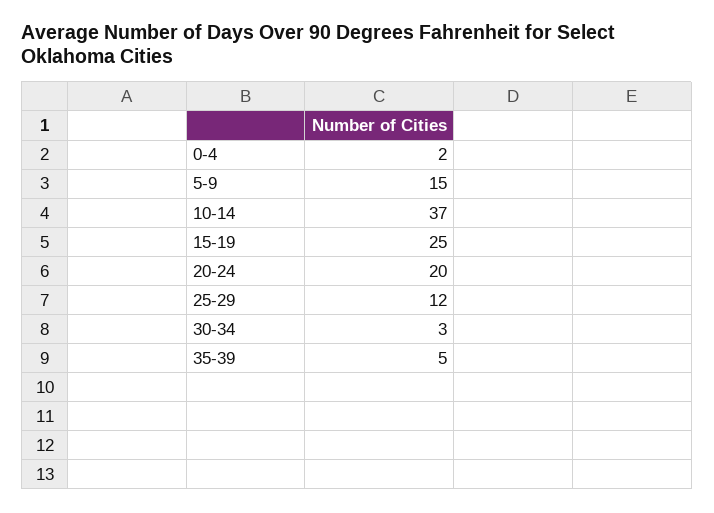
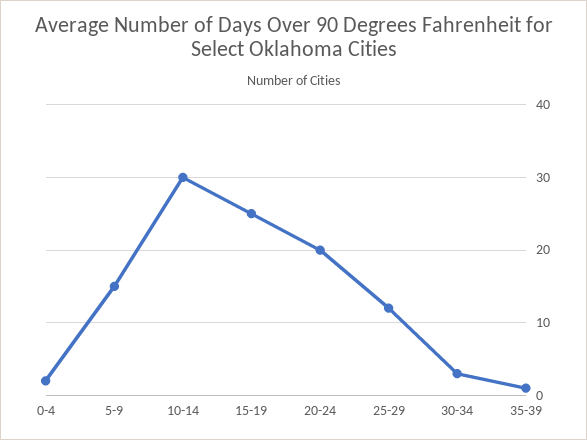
10-14: 37 -> 30
35-39: 5 -> 1

